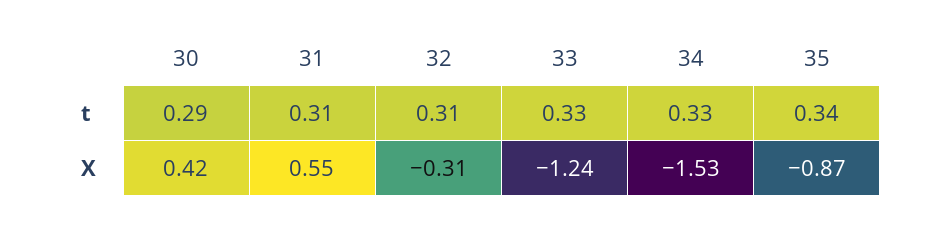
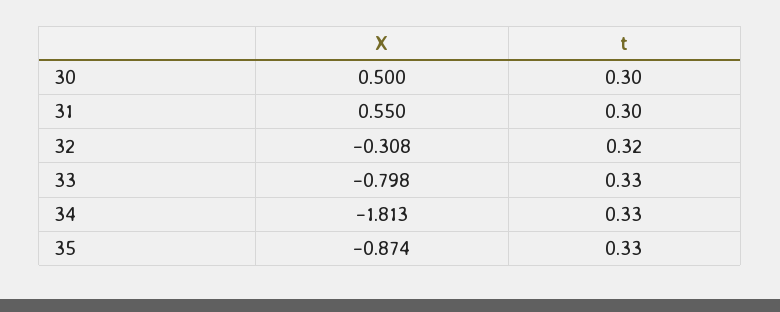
30, t: 0.29 -> 0.3
31, t: 0.31 -> 0.3
32, t: 0.31 -> 0.32
35, t: 0.34 -> 0.33
30, X: 0.42 -> 0.5
33, X: -1.24 -> -0.798
34, X: -1.53 -> -1.813

